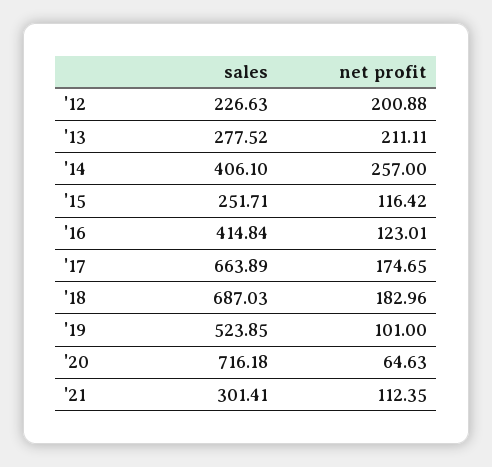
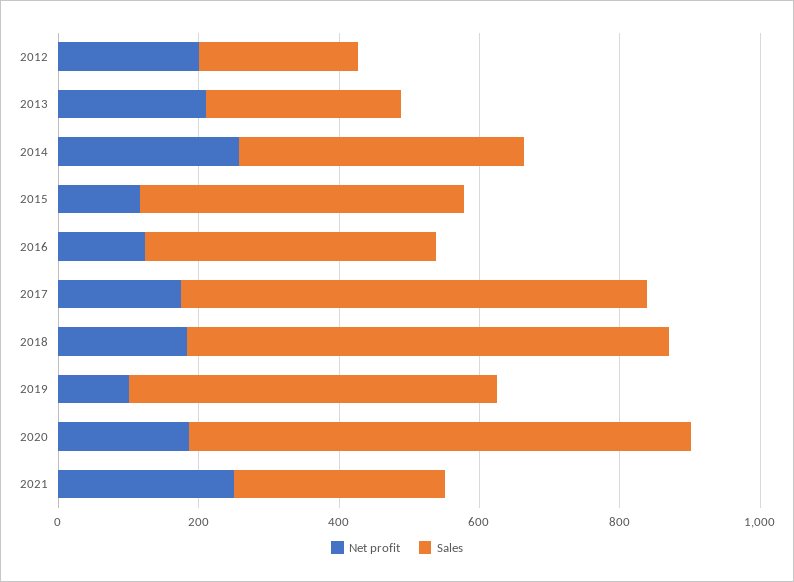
sales, '15: 251.71 -> 450
net profit, '20: 64.63 -> 200
net profit, '21: 112.35 -> 250

